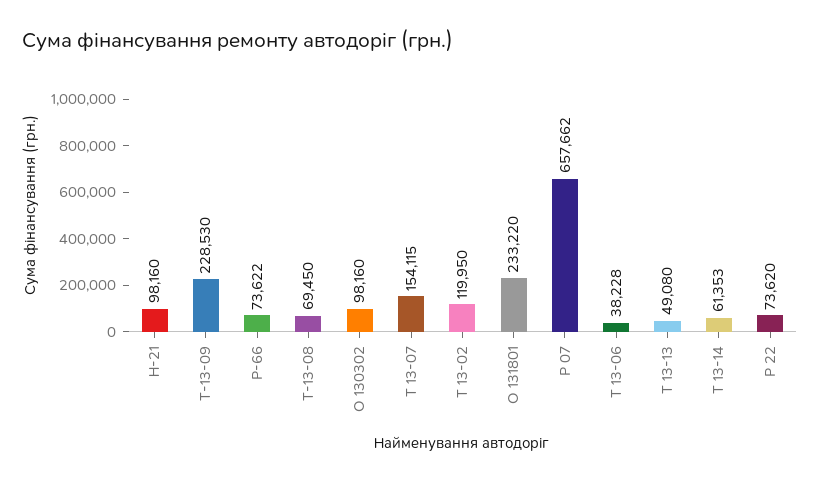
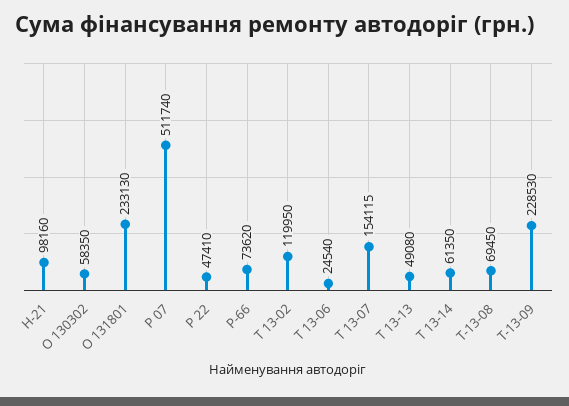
Р-66: 73622 -> 73620
О 130302: 98160 -> 58350
О 131801: 233220 -> 233130
Р 07: 657662 -> 511740
Т 13-06: 38228 -> 24540
Т 13-14: 61353 -> 61350
Р 22: 73620 -> 47410

